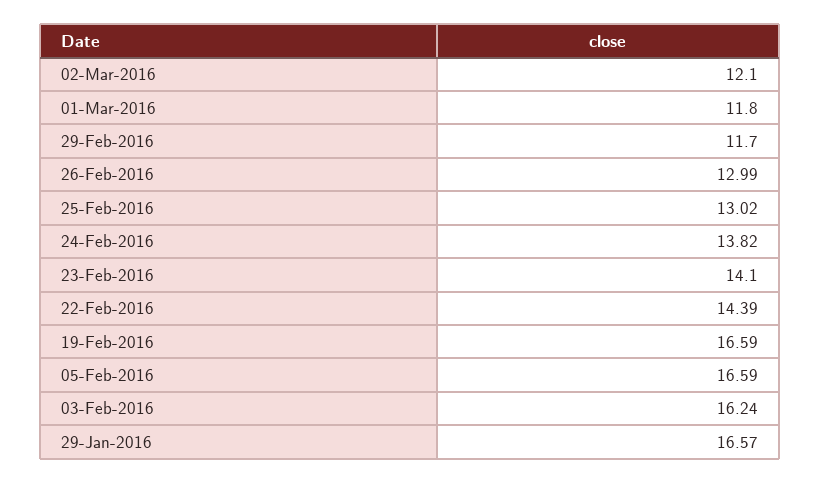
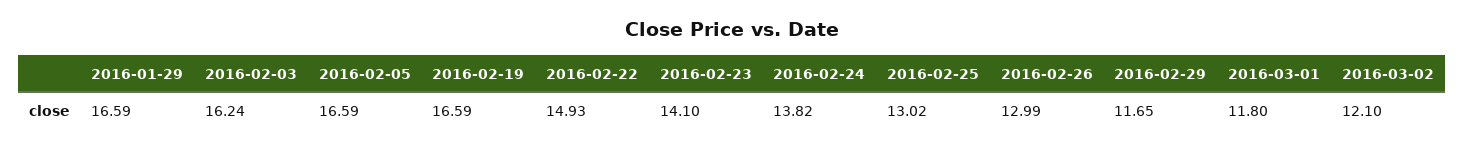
29-Feb-2016: 11.7 -> 11.65
22-Feb-2016: 14.39 -> 14.93
29-Jan-2016: 16.57 -> 16.59

